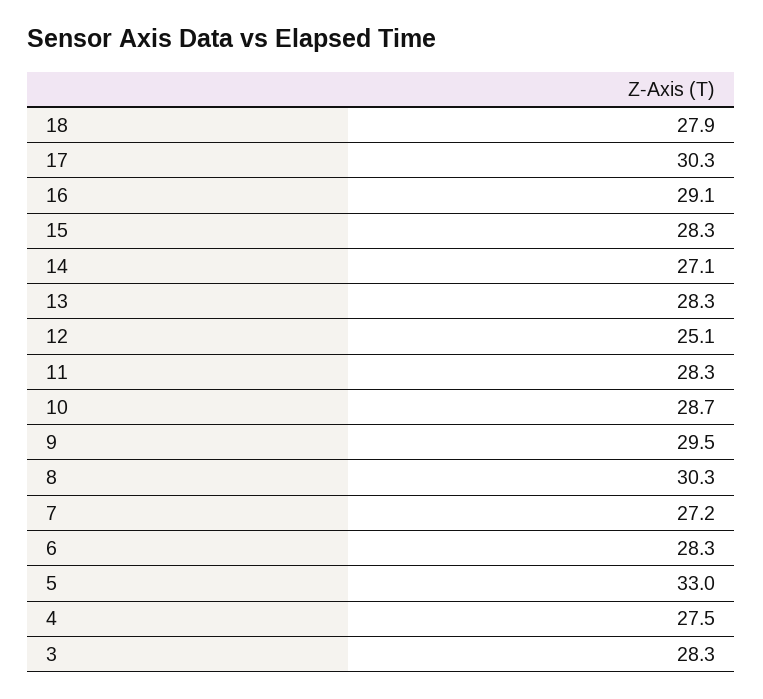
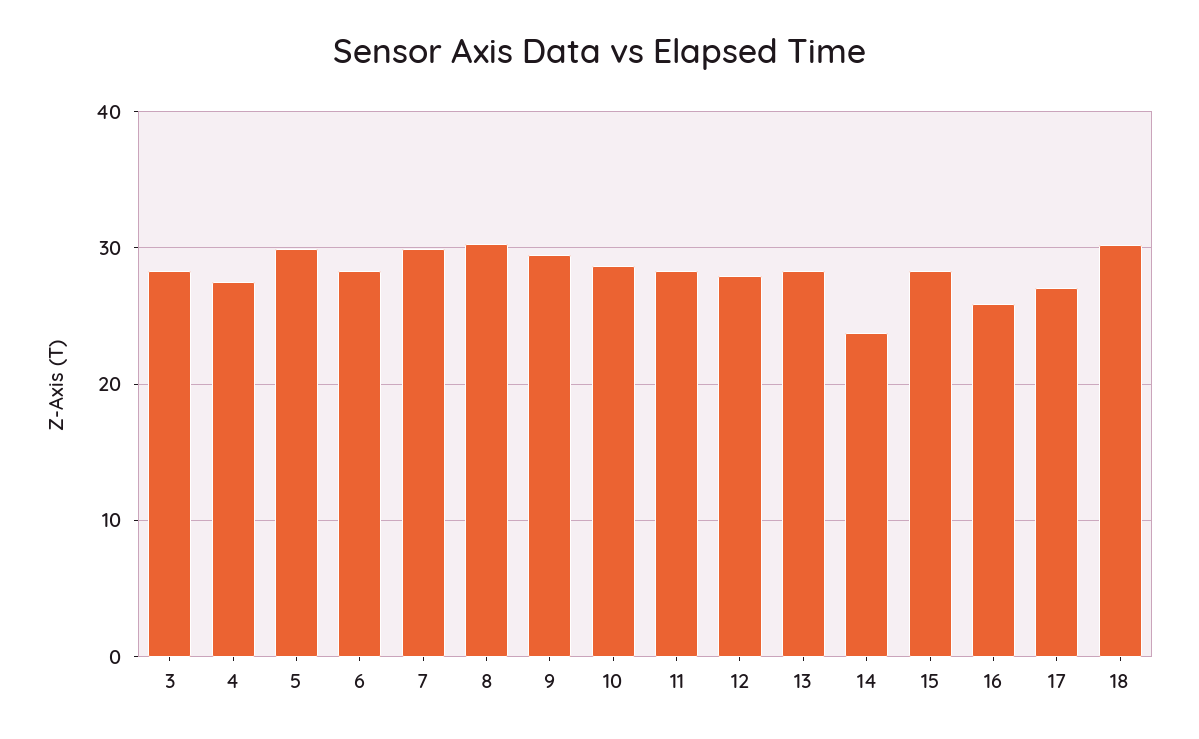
18: 27.9 -> 30
17: 30.3 -> 27
16: 29.1 -> 26
14: 27.1 -> 24
12: 25.1 -> 28
7: 27.2 -> 30
5: 33 -> 30

